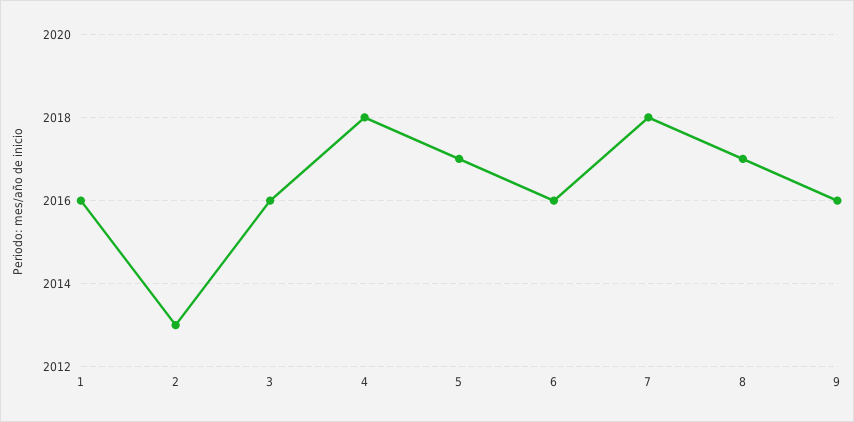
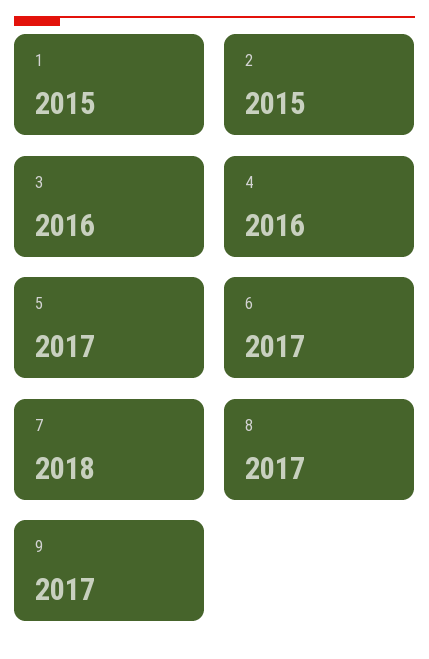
1: 2016 -> 2015
2: 2013 -> 2015
4: 2018 -> 2016
6: 2016 -> 2017
9: 2016 -> 2017

